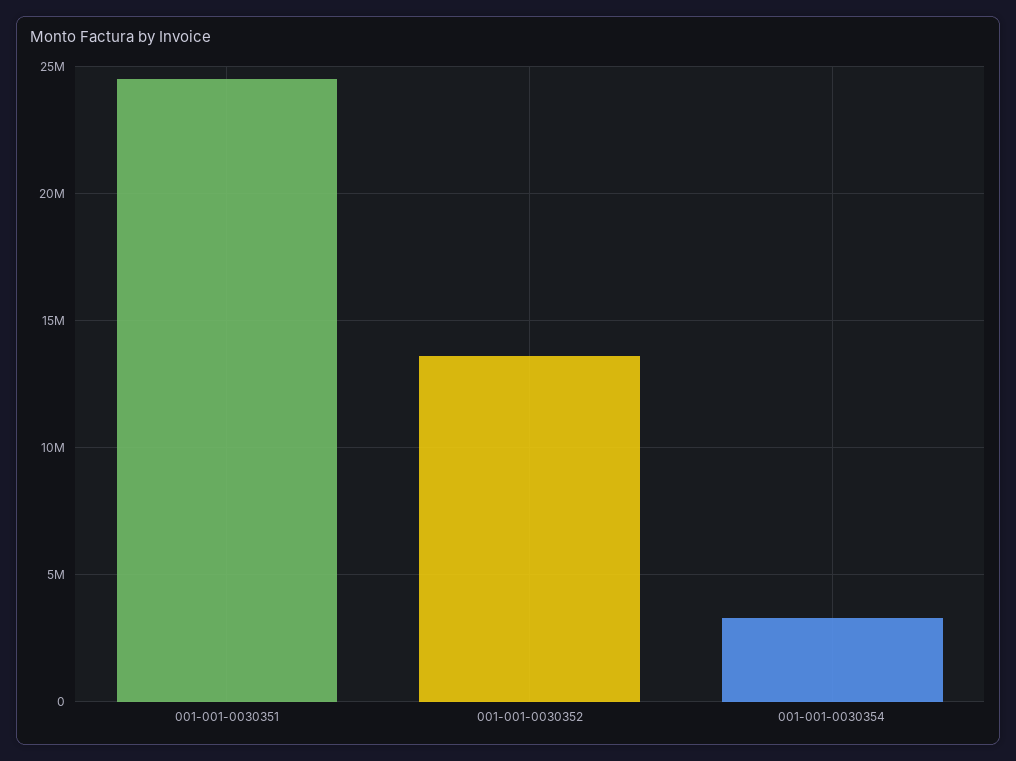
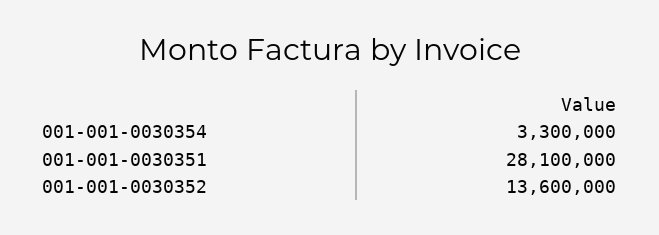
001-001-0030351: 24500000 -> 28100000

